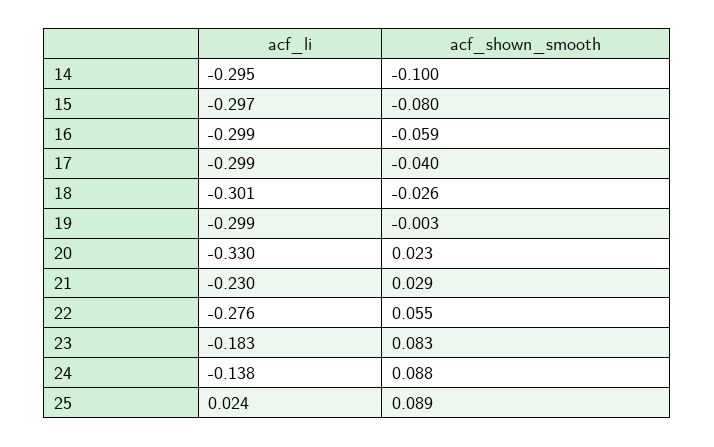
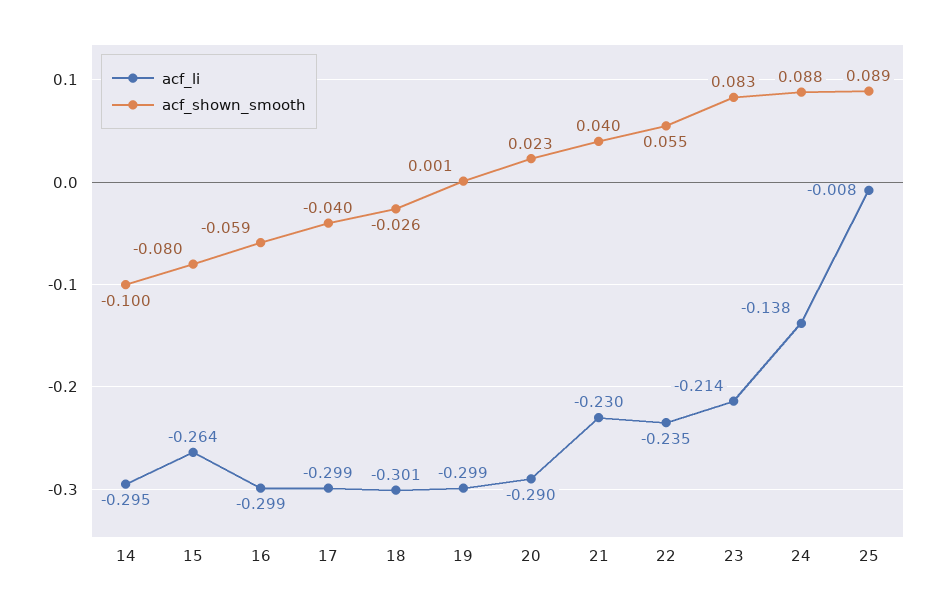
acf_li, 15: -0.297 -> -0.264
acf_shown_smooth, 19: -0.003 -> 0.001
acf_li, 20: -0.33 -> -0.29
acf_shown_smooth, 21: 0.029 -> 0.04
acf_li, 22: -0.276 -> -0.235
acf_li, 23: -0.183 -> -0.214
acf_li, 25: 0.024 -> -0.008

